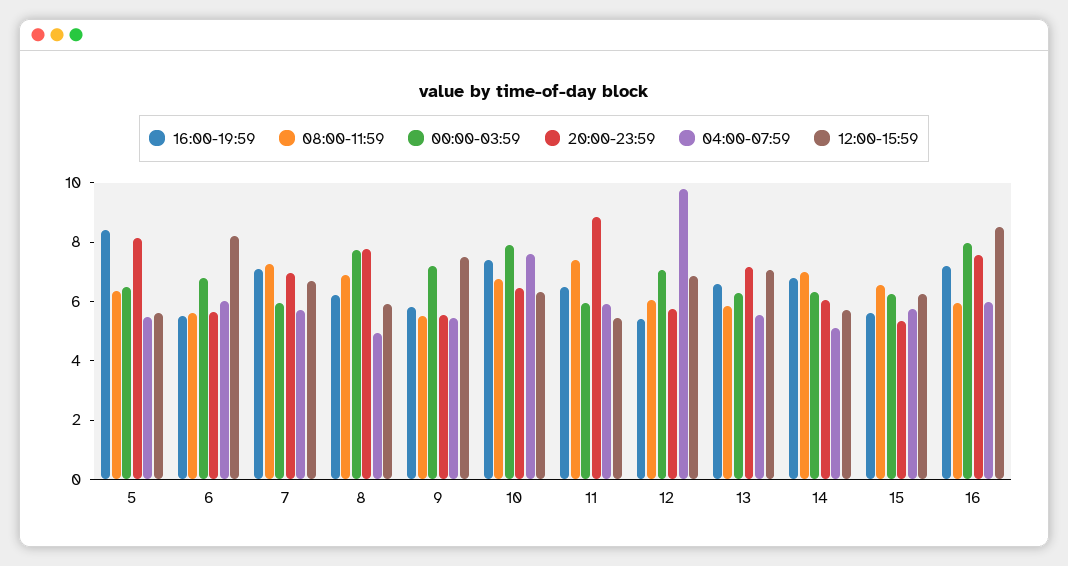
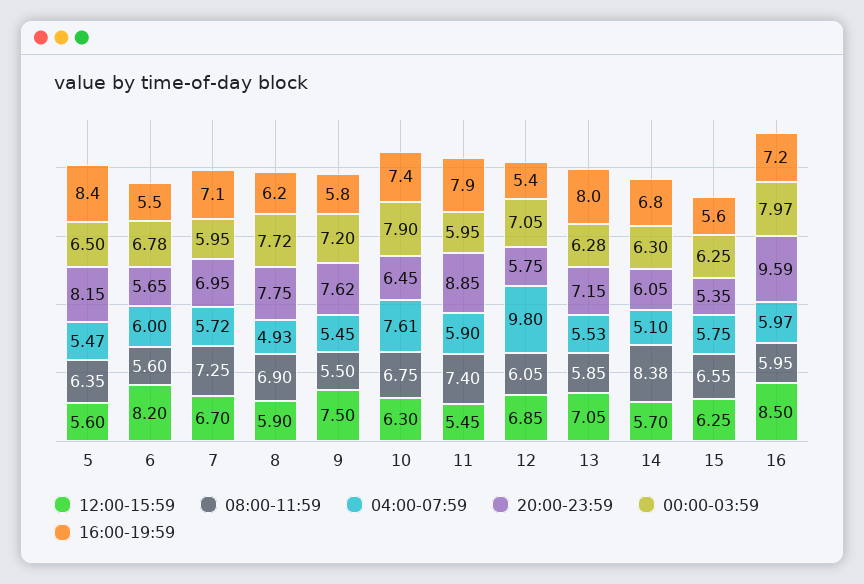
20:00-23:59, 9: 5.5 -> 7.62
16:00-19:59, 11: 6.5 -> 7.9
16:00-19:59, 13: 6.5 -> 8
08:00-11:59, 14: 7 -> 8.38
20:00-23:59, 16: 7.5 -> 9.59

